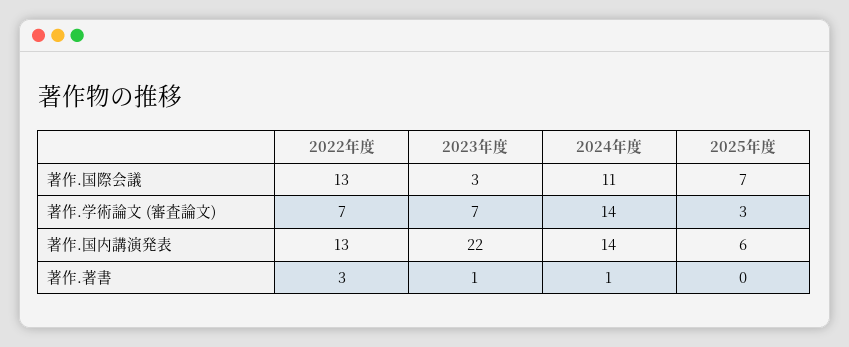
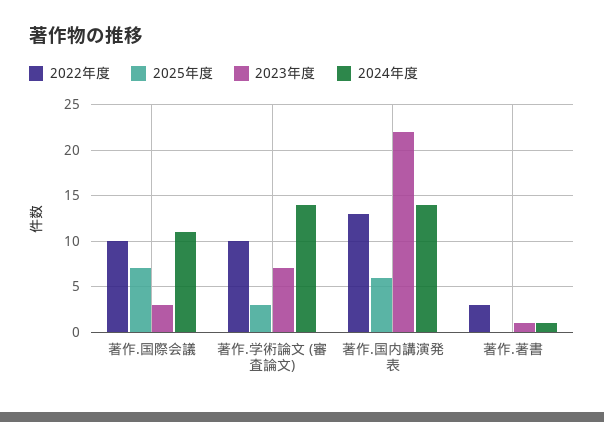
2022年度, 著作.国際会議: 13 -> 10
2022年度, 著作.学術論文 (審査論文): 7 -> 10

